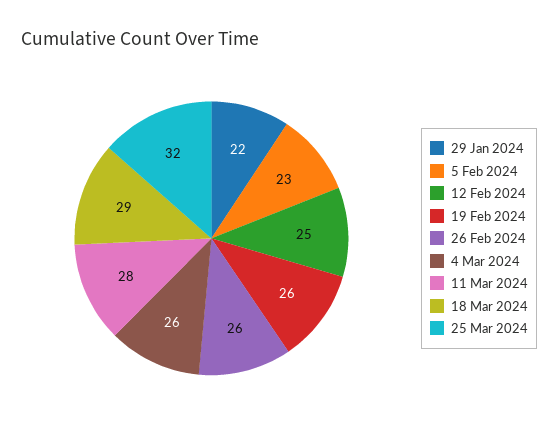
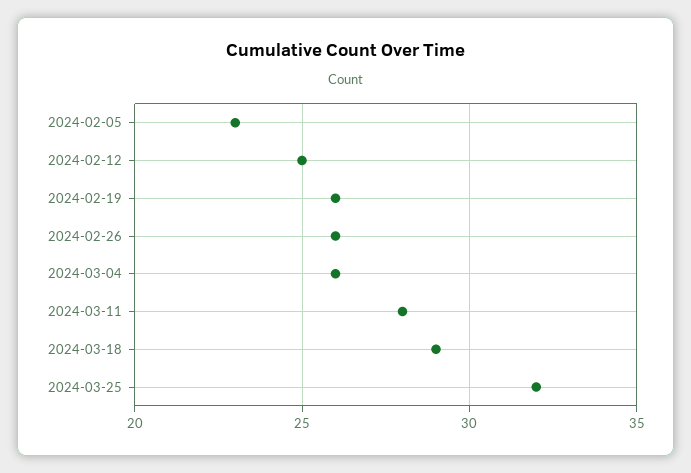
29 Jan 2024: 22 -> none

